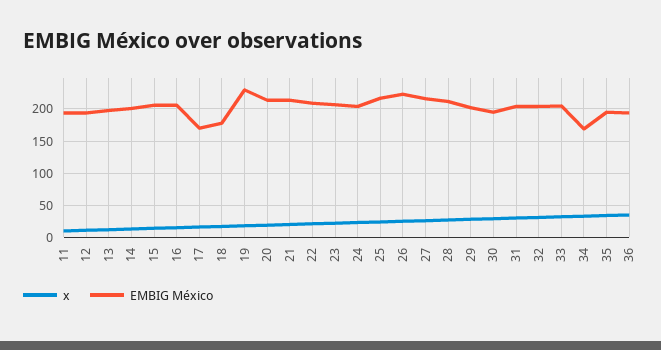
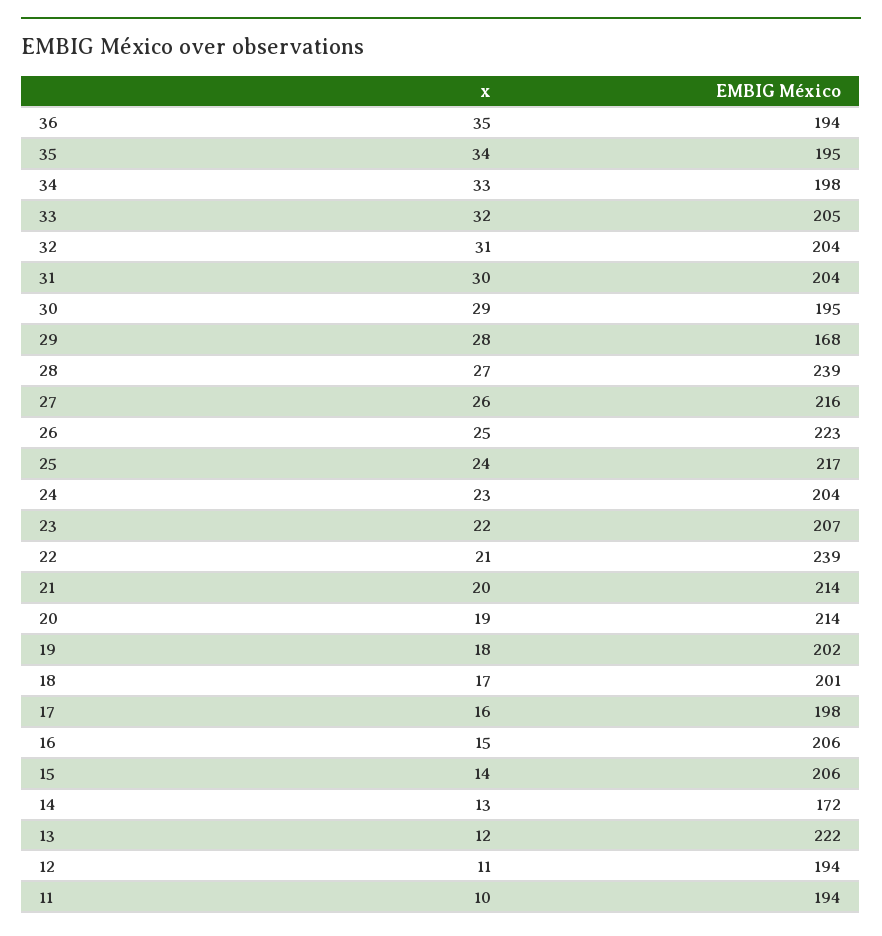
EMBIG México, 13: 200 -> 222
EMBIG México, 14: 200 -> 172
EMBIG México, 17: 170 -> 198
EMBIG México, 18: 180 -> 201
EMBIG México, 19: 230 -> 202
EMBIG México, 22: 210 -> 239
EMBIG México, 28: 210 -> 239
EMBIG México, 29: 200 -> 168
EMBIG México, 34: 170 -> 198

